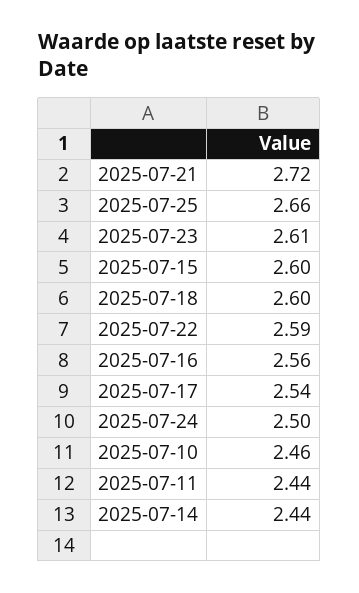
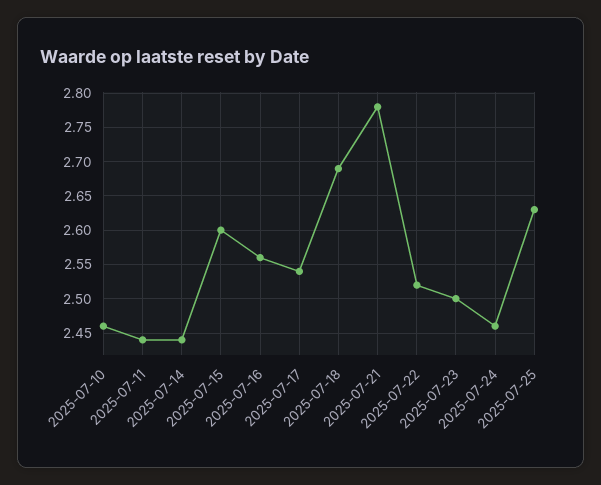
2025-07-21: 2.72 -> 2.78
2025-07-25: 2.66 -> 2.63
2025-07-23: 2.61 -> 2.5
2025-07-18: 2.6 -> 2.69
2025-07-22: 2.59 -> 2.52
2025-07-24: 2.5 -> 2.46

